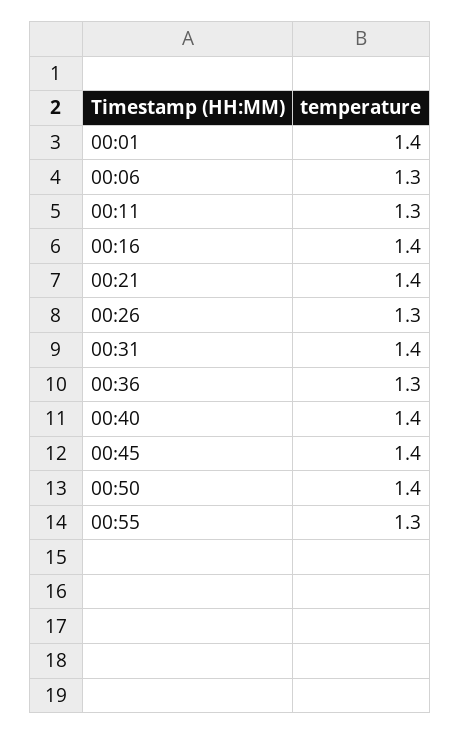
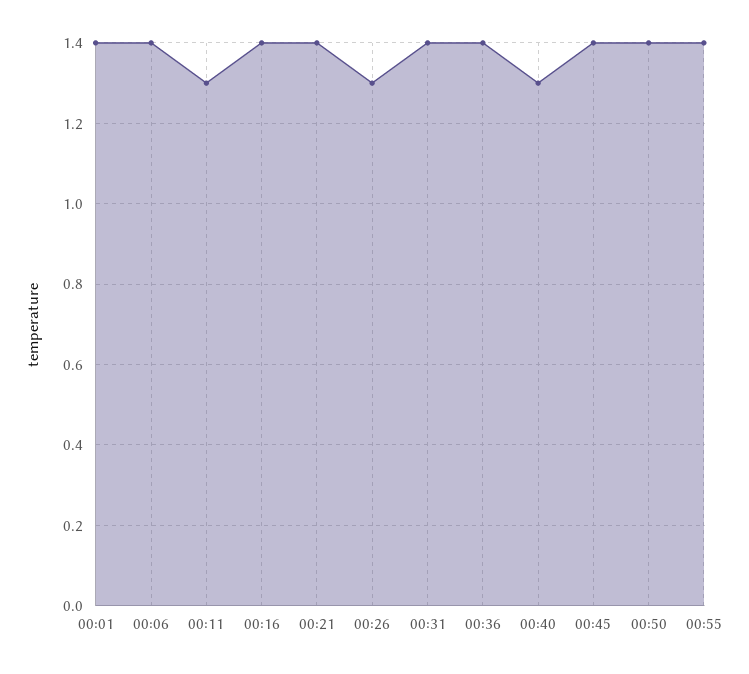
00:06: 1.3 -> 1.4
00:36: 1.3 -> 1.4
00:40: 1.4 -> 1.3
00:55: 1.3 -> 1.4

